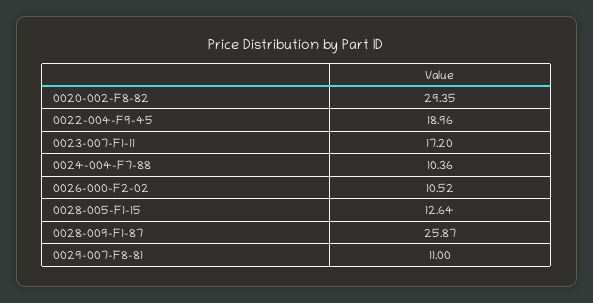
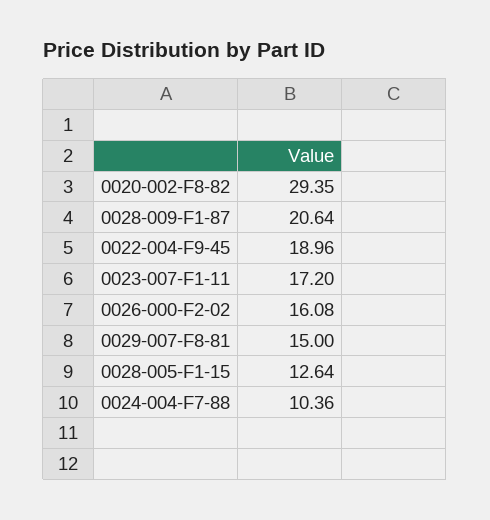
0026-000-F2-02: 10.52 -> 16.08
0028-009-F1-87: 25.87 -> 20.64
0029-007-F8-81: 11 -> 15

